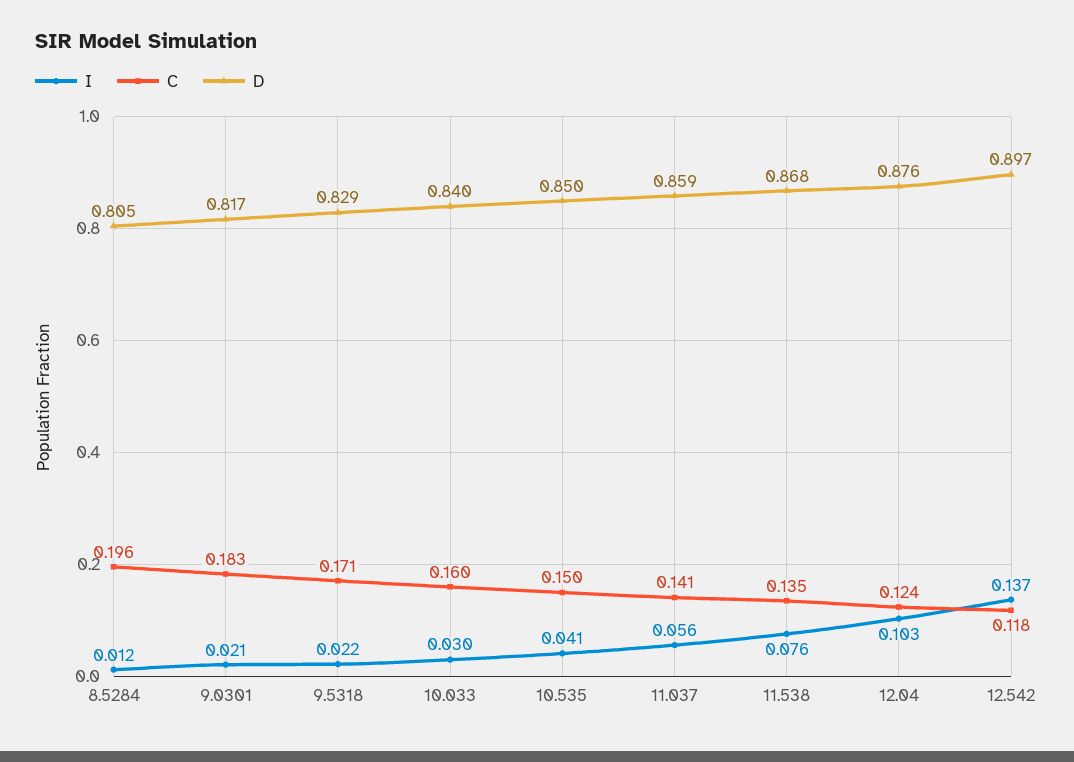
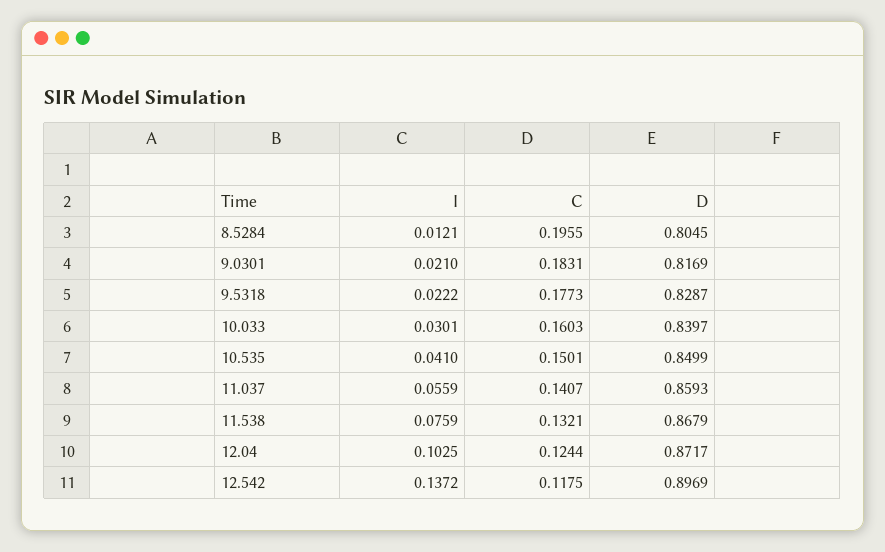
C, 9.5318: 0.171 -> 0.1773
C, 11.538: 0.135 -> 0.1321
D, 12.04: 0.876 -> 0.8717

